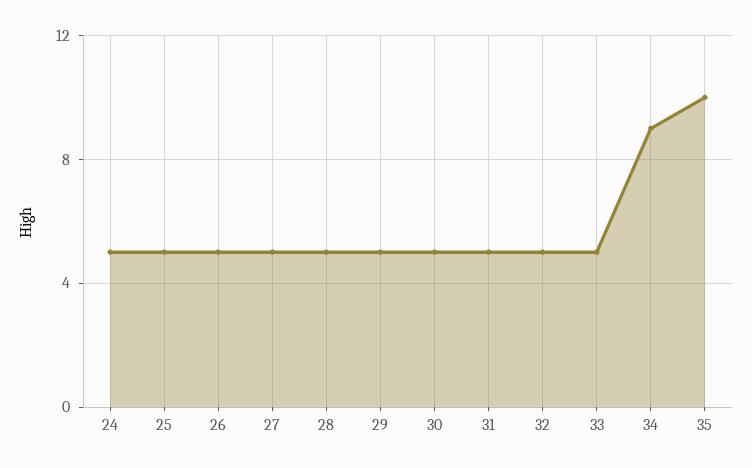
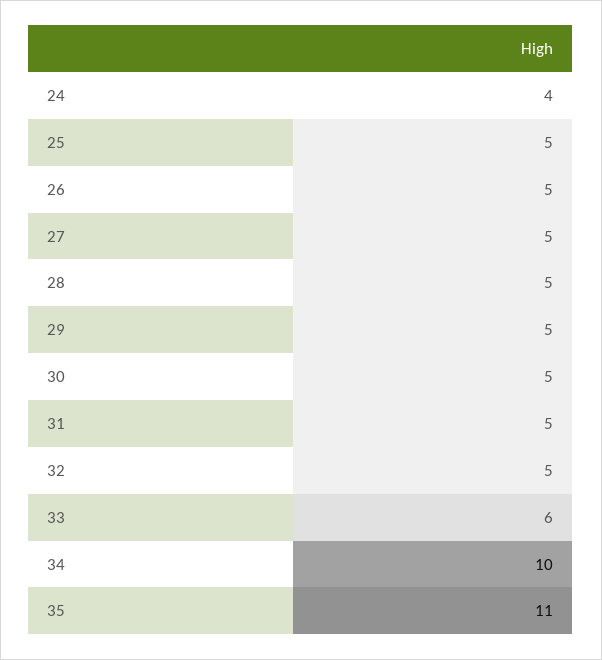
24: 5 -> 4
33: 5 -> 6
34: 9 -> 10
35: 10 -> 11

